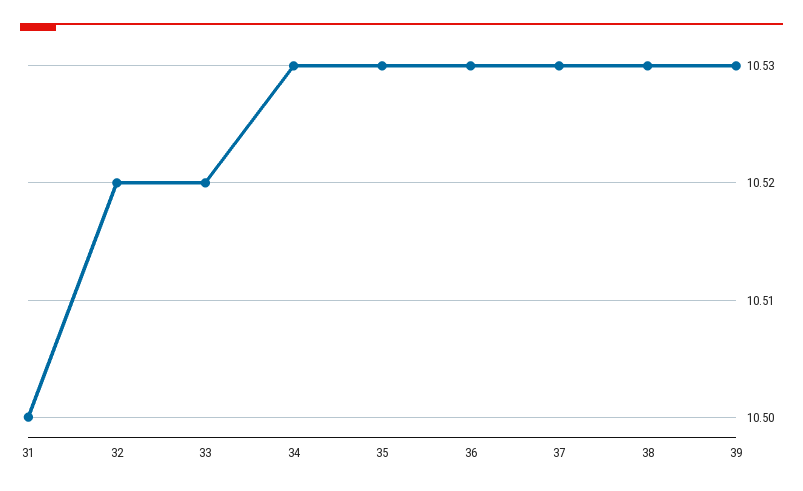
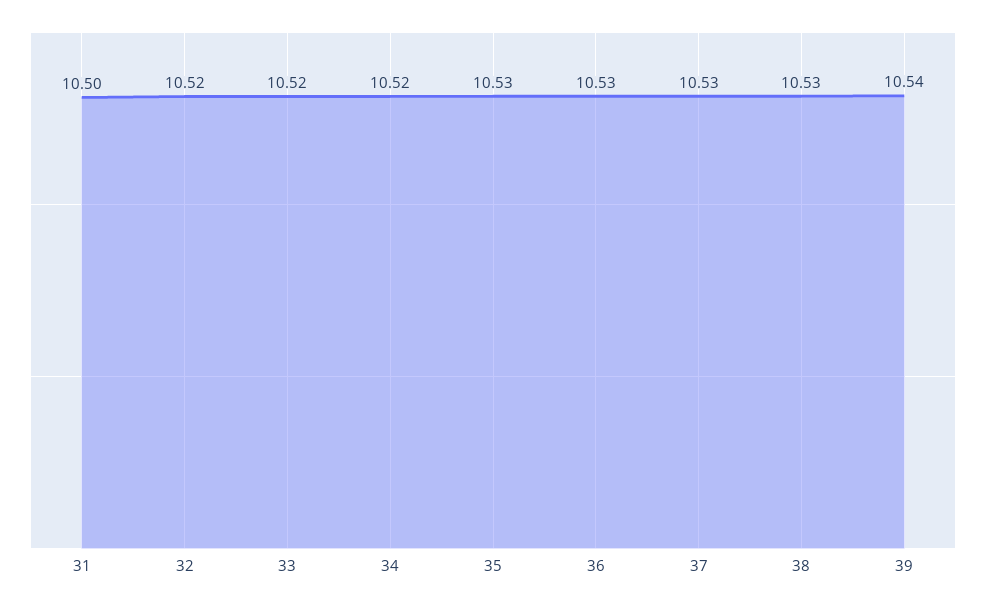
34: 10.53 -> 10.52
39: 10.53 -> 10.54

